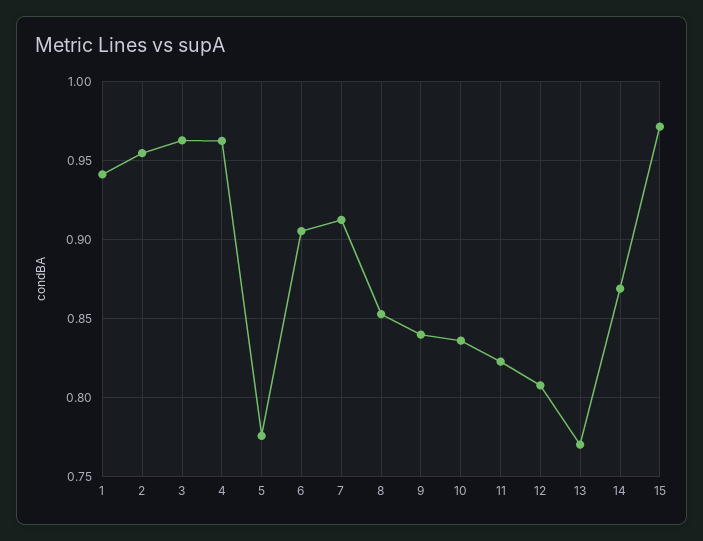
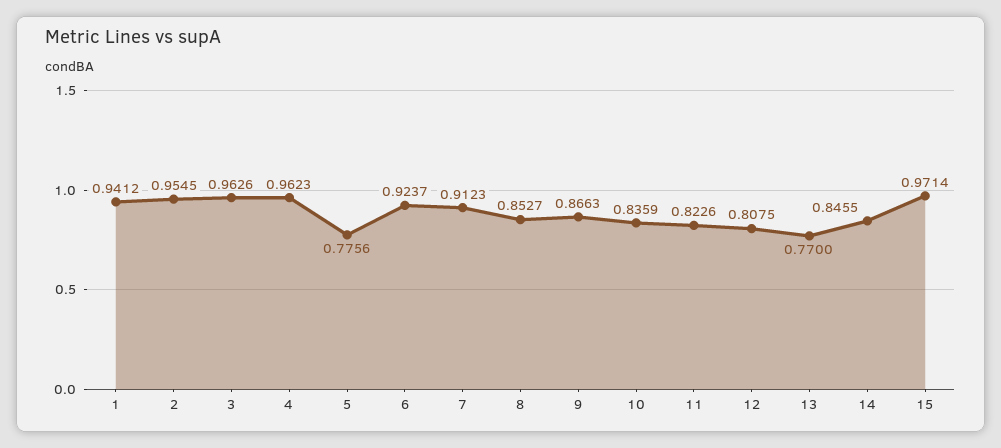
6: 0.905 -> 0.9237
9: 0.84 -> 0.8663
14: 0.87 -> 0.8455

